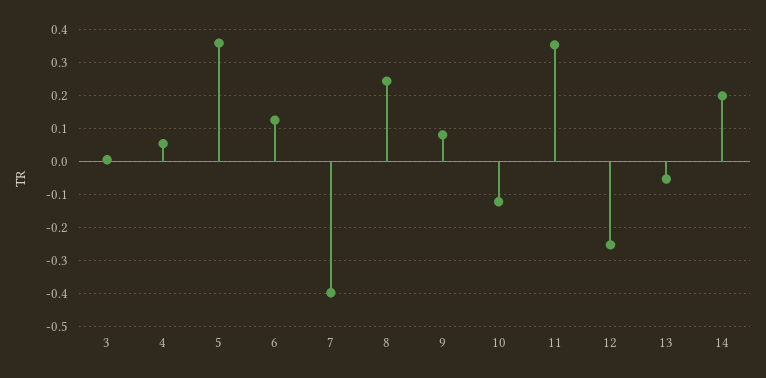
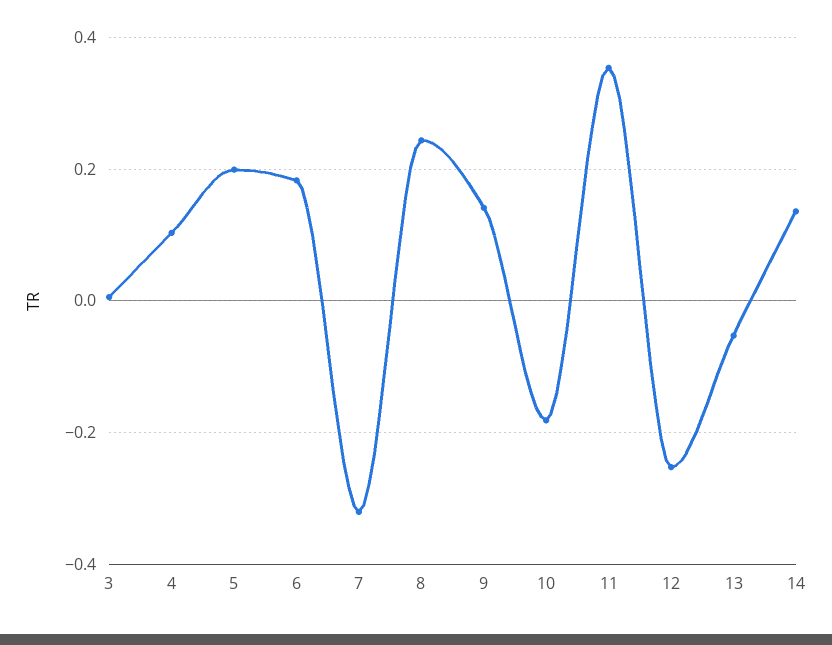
4: 0.06 -> 0.1
5: 0.36 -> 0.2
6: 0.12 -> 0.18
7: -0.4 -> -0.32
9: 0.08 -> 0.14
10: -0.12 -> -0.18
14: 0.2 -> 0.14

